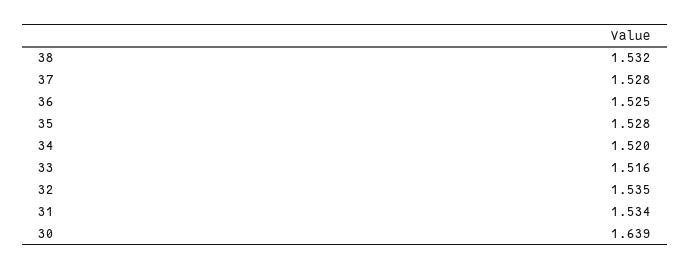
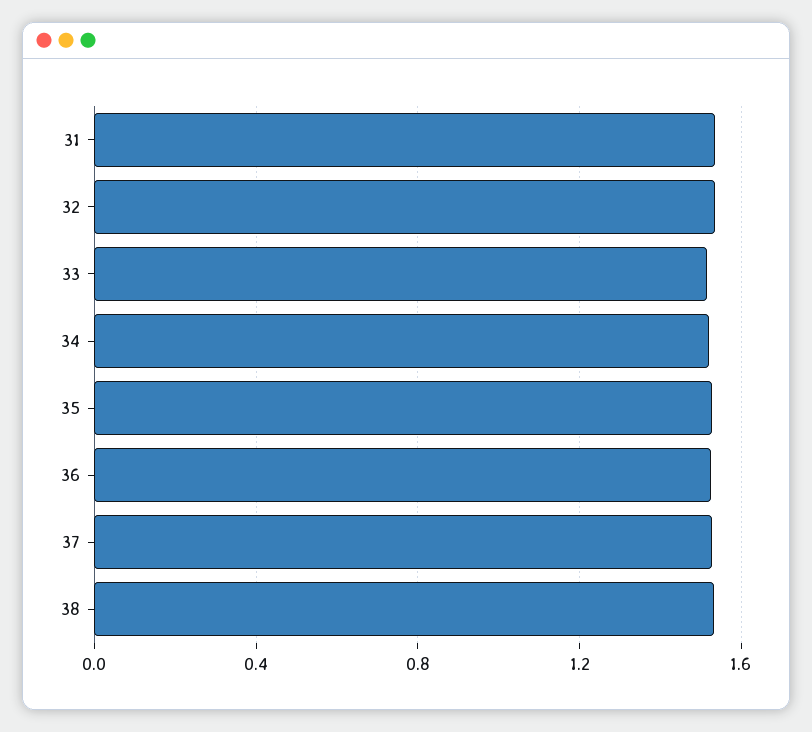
30: 1.639 -> none

